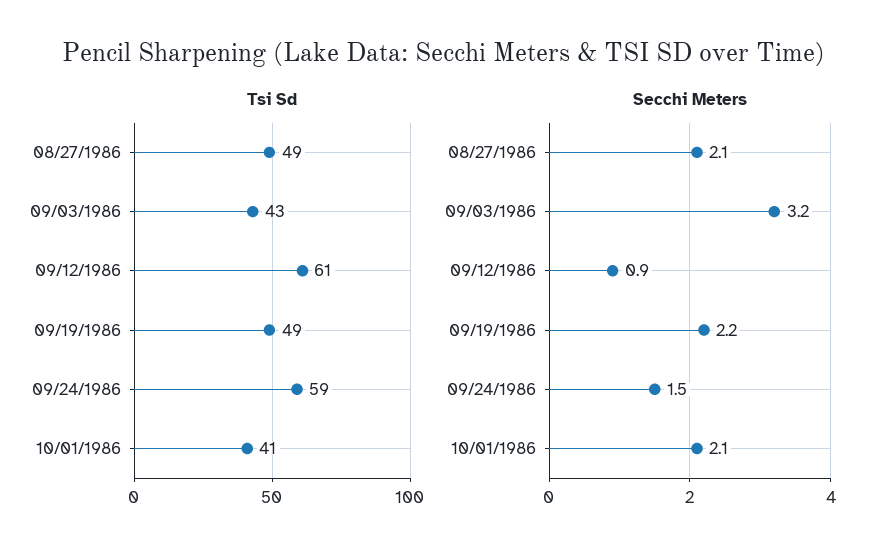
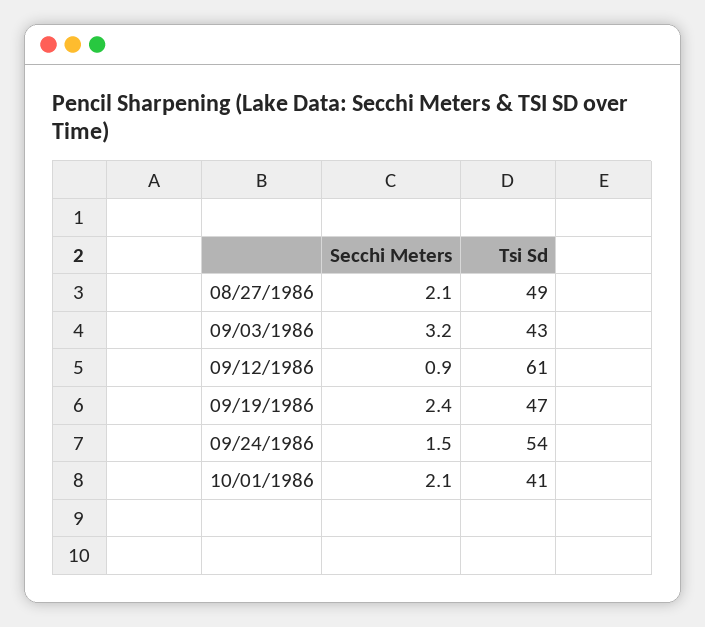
Tsi Sd, 09/19/1986: 49 -> 47
Tsi Sd, 09/24/1986: 59 -> 54
Secchi Meters, 09/19/1986: 2.2 -> 2.4

